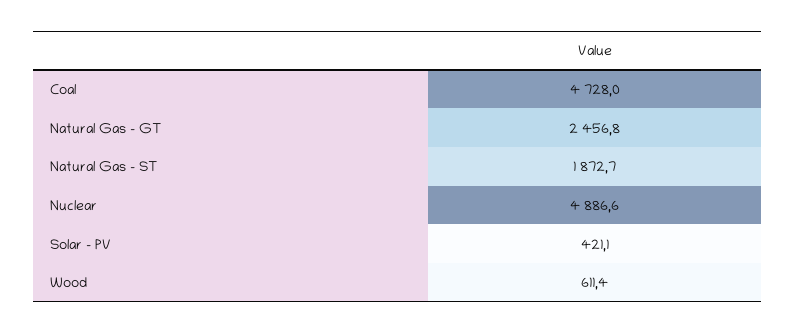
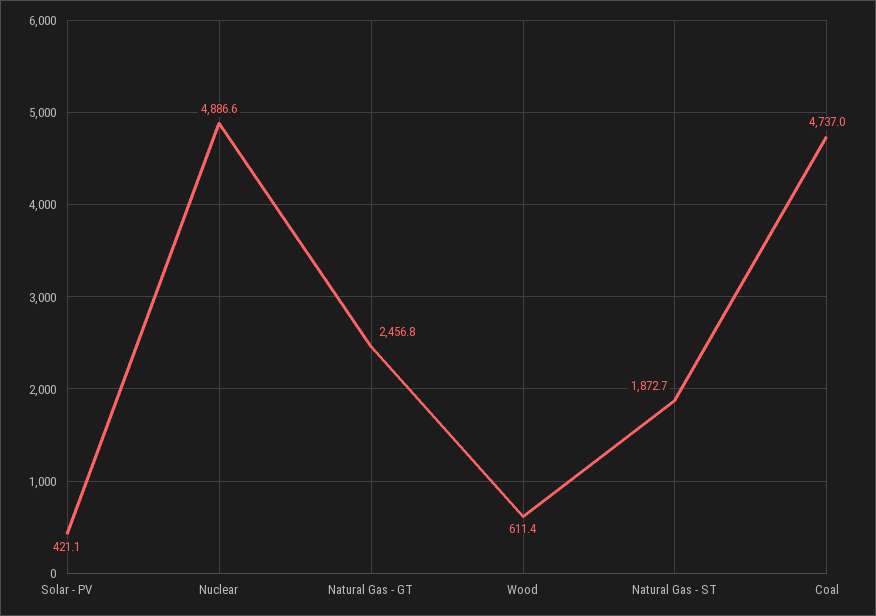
Coal: 4728 -> 4737

